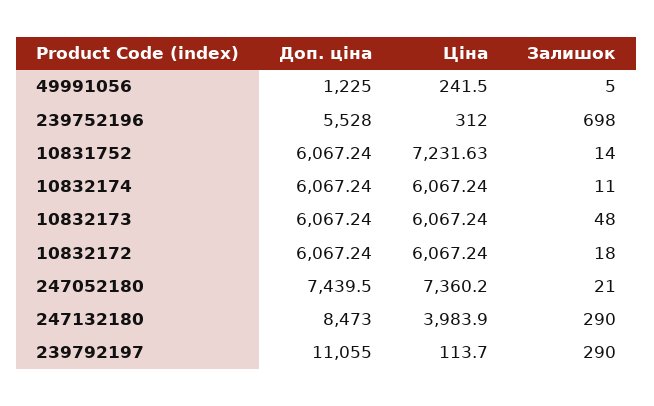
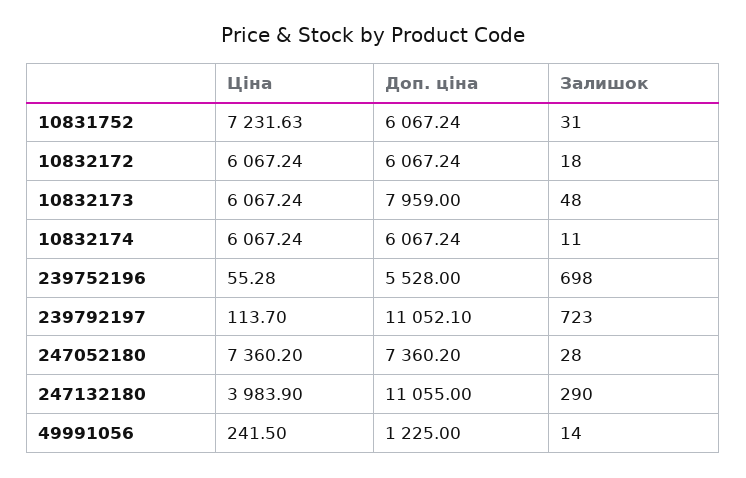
Залишок, 49991056: 5 -> 14
Ціна, 239752196: 312 -> 55.28
Залишок, 10831752: 14 -> 31
Доп. ціна, 10832173: 6067.24 -> 7959
Доп. ціна, 247052180: 7439.5 -> 7360.2
Залишок, 247052180: 21 -> 28
Доп. ціна, 247132180: 8473 -> 11055
Доп. ціна, 239792197: 11055 -> 11052.1
Залишок, 239792197: 290 -> 723

